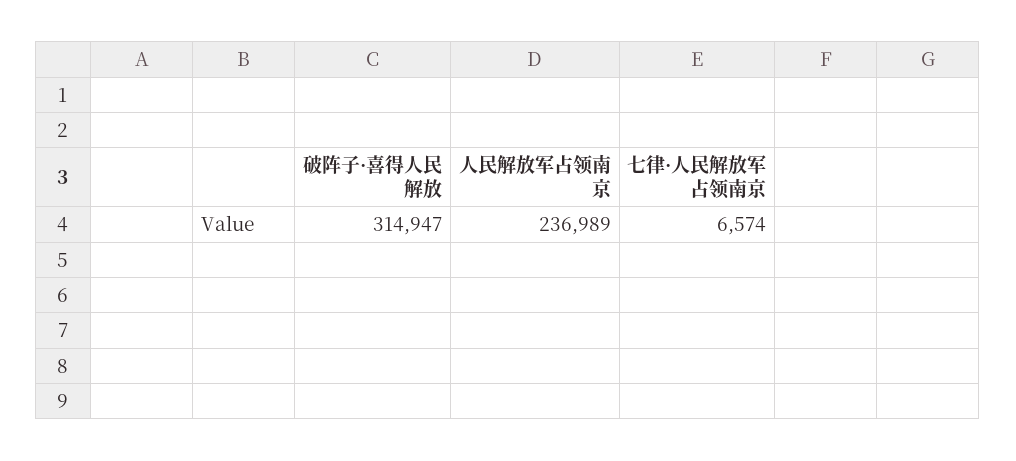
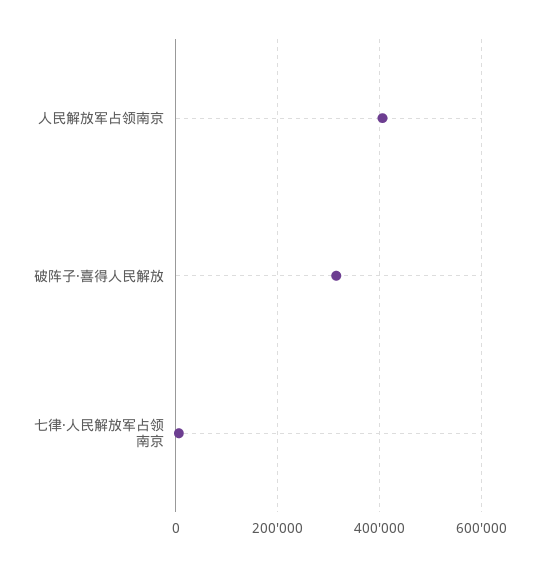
人民解放军占领南京: 236989 -> 400000

